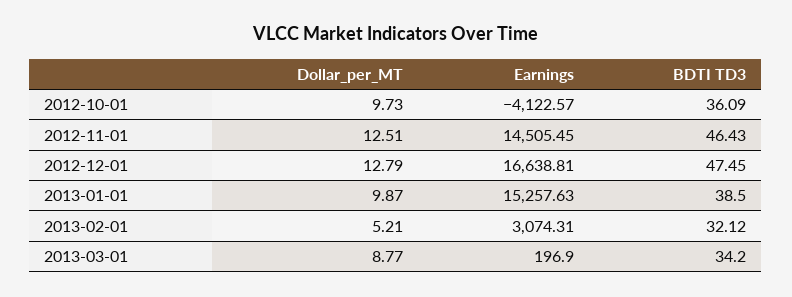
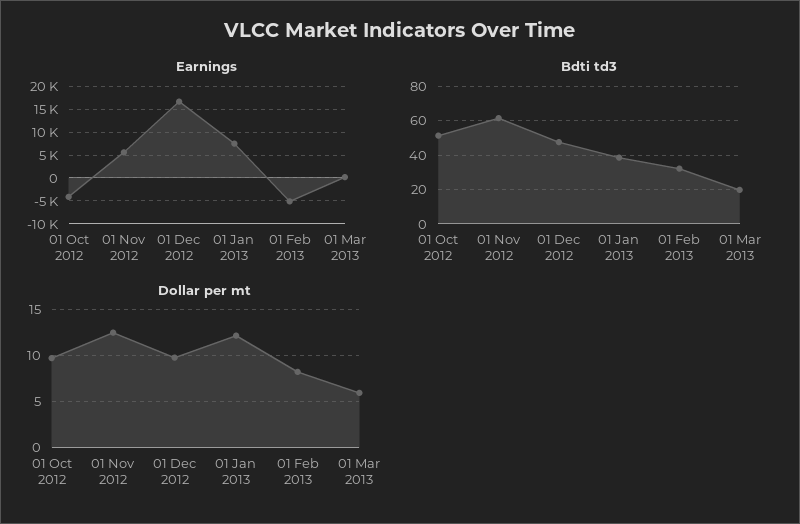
BDTI TD3, 2012-10-01: 36.09 -> 50
Earnings, 2012-11-01: 14505.45 -> 5000
BDTI TD3, 2012-11-01: 46.43 -> 60
Dollar_per_MT, 2012-12-01: 12.79 -> 10
Dollar_per_MT, 2013-01-01: 9.87 -> 12
Earnings, 2013-01-01: 15257.63 -> 7500
Dollar_per_MT, 2013-02-01: 5.21 -> 8
Earnings, 2013-02-01: 3074.31 -> -5000
Dollar_per_MT, 2013-03-01: 8.77 -> 6
BDTI TD3, 2013-03-01: 34.2 -> 20

